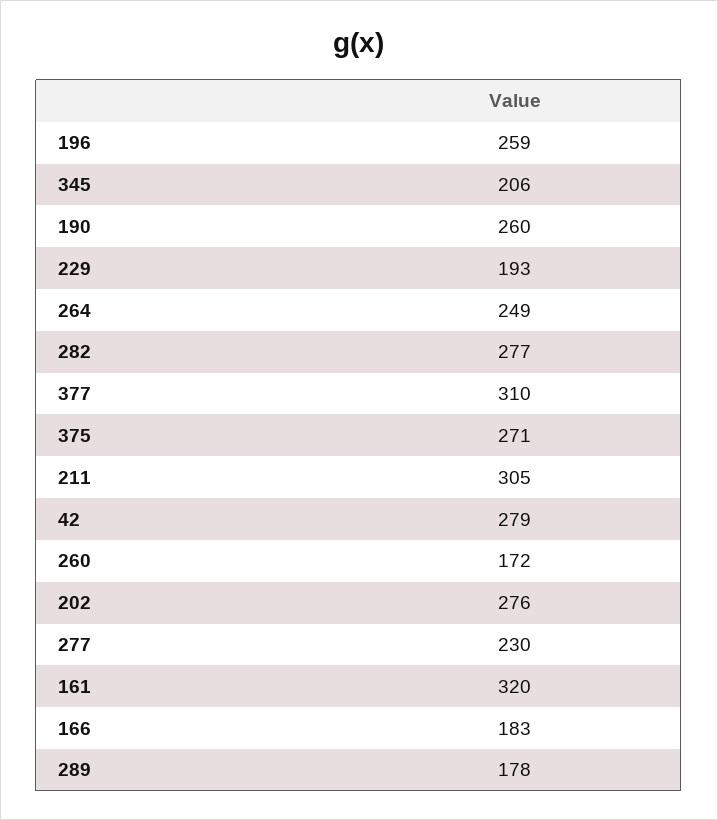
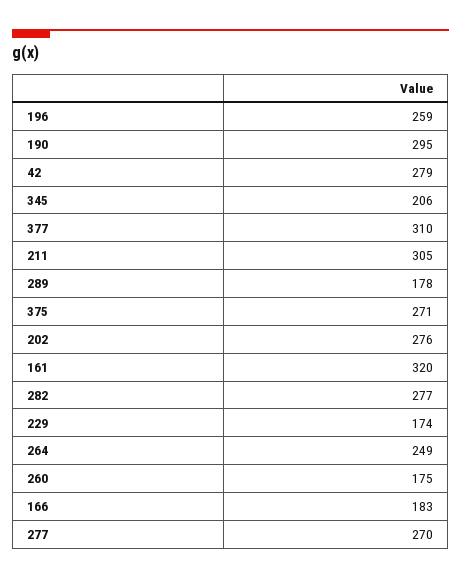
190: 260 -> 295
229: 193 -> 174
260: 172 -> 175
277: 230 -> 270

